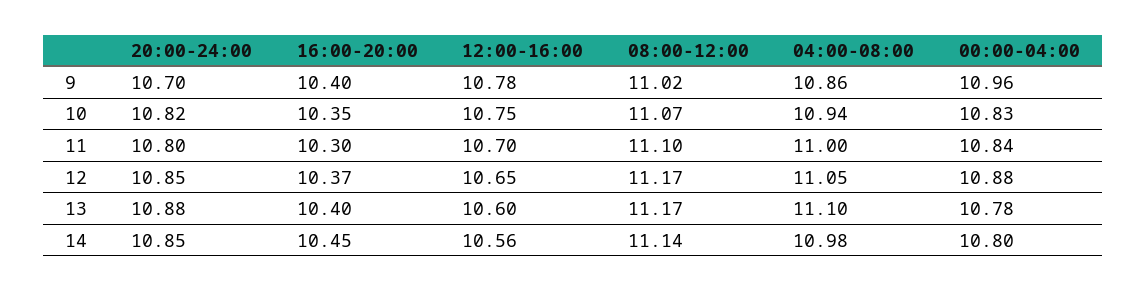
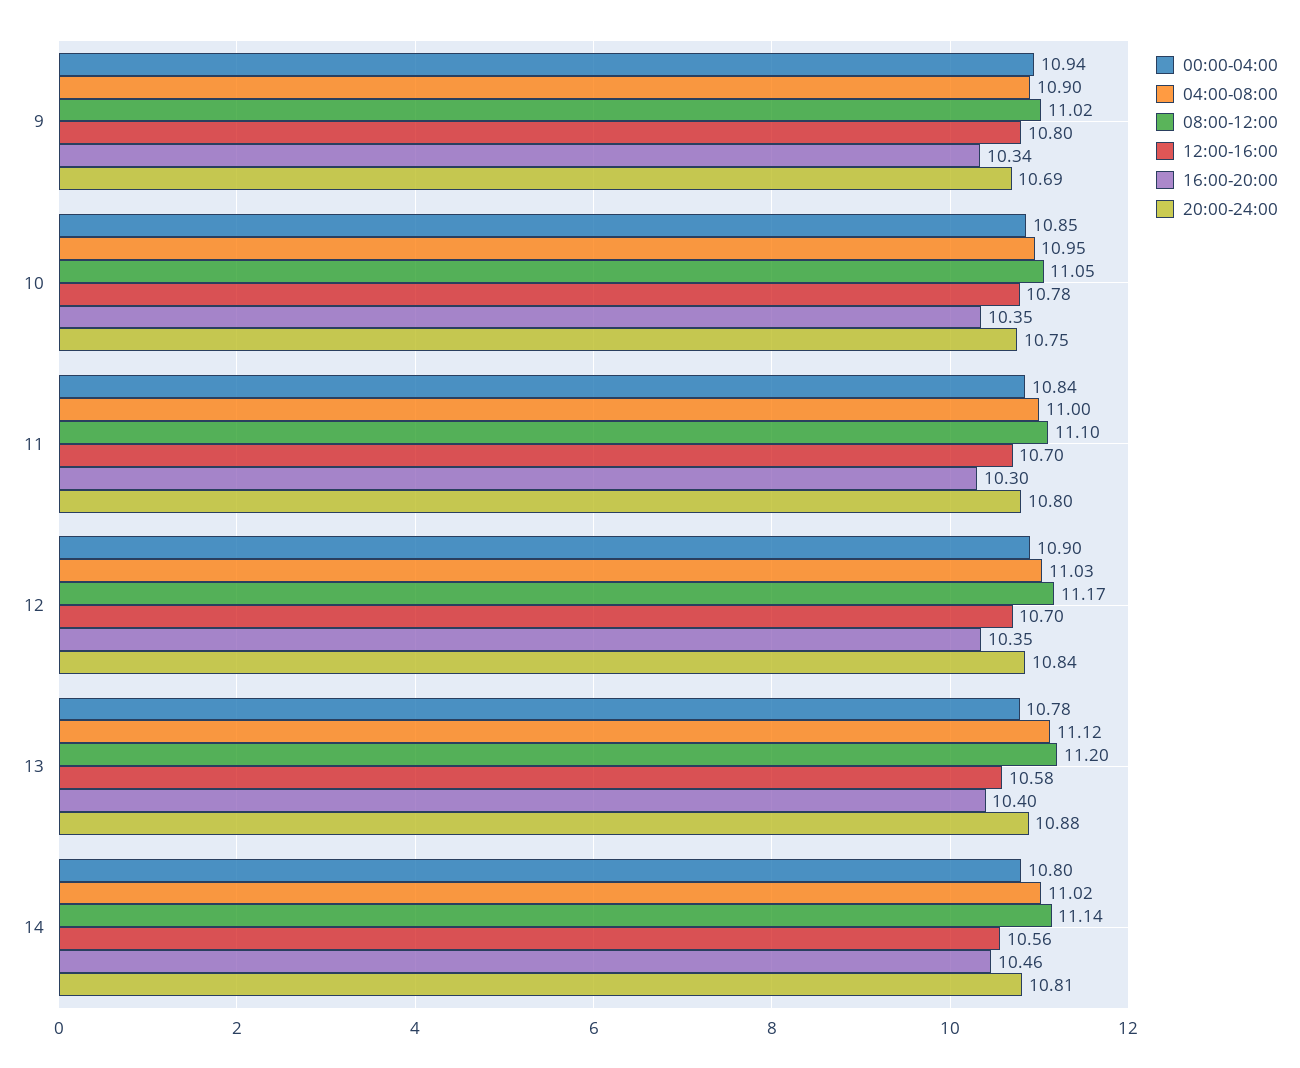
20:00-24:00, 9: 10.7 -> 10.69
16:00-20:00, 9: 10.4 -> 10.34
12:00-16:00, 9: 10.78 -> 10.8
04:00-08:00, 9: 10.86 -> 10.9
00:00-04:00, 9: 10.96 -> 10.94
20:00-24:00, 10: 10.82 -> 10.75
12:00-16:00, 10: 10.75 -> 10.78
08:00-12:00, 10: 11.07 -> 11.05
04:00-08:00, 10: 10.94 -> 10.95
00:00-04:00, 10: 10.83 -> 10.85
20:00-24:00, 12: 10.85 -> 10.84
16:00-20:00, 12: 10.37 -> 10.35
12:00-16:00, 12: 10.65 -> 10.7
04:00-08:00, 12: 11.05 -> 11.03
00:00-04:00, 12: 10.88 -> 10.9
12:00-16:00, 13: 10.6 -> 10.58
08:00-12:00, 13: 11.17 -> 11.2
04:00-08:00, 13: 11.1 -> 11.12
20:00-24:00, 14: 10.85 -> 10.81
16:00-20:00, 14: 10.45 -> 10.46
04:00-08:00, 14: 10.98 -> 11.02

